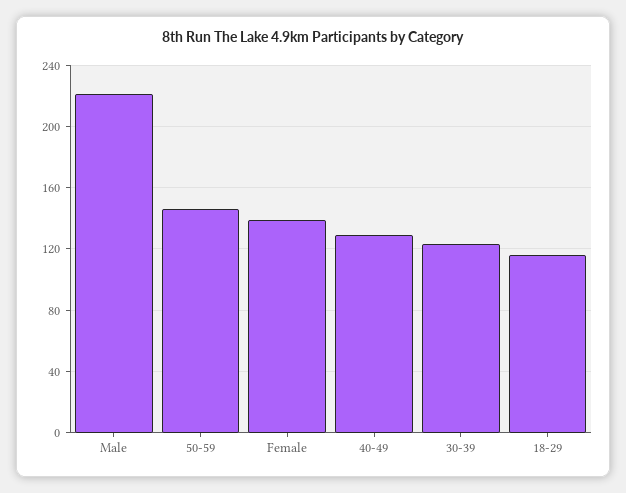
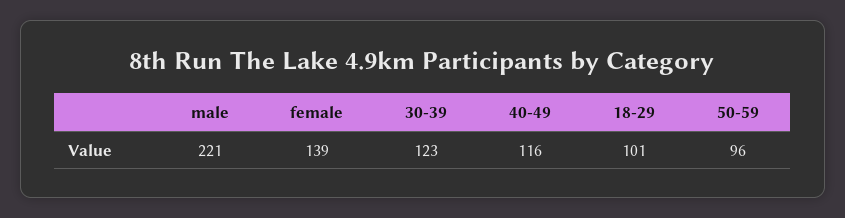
50-59: 145 -> 96
40-49: 130 -> 116
18-29: 115 -> 101

